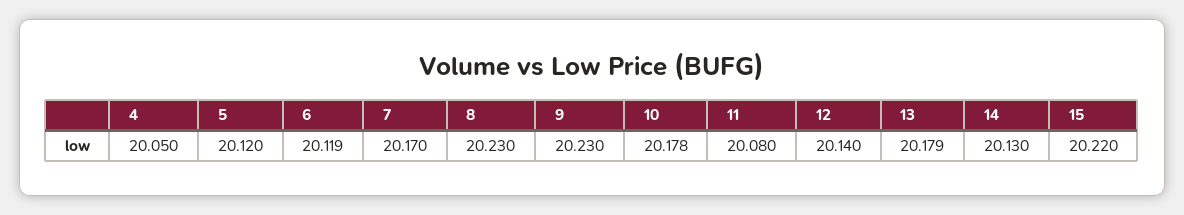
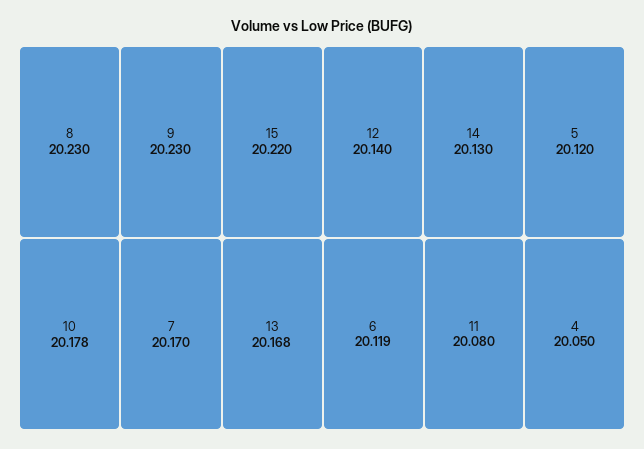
13: 20.179 -> 20.168

